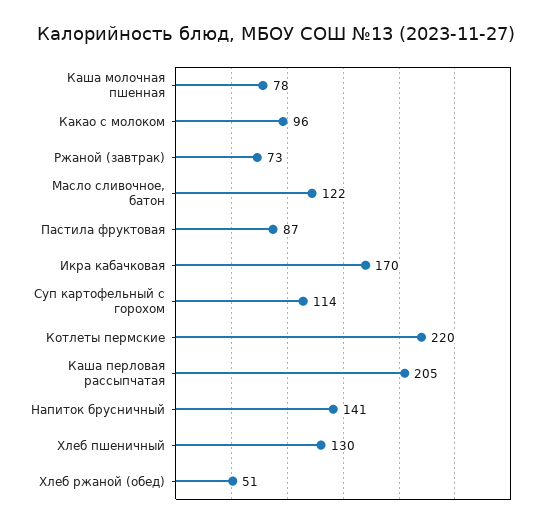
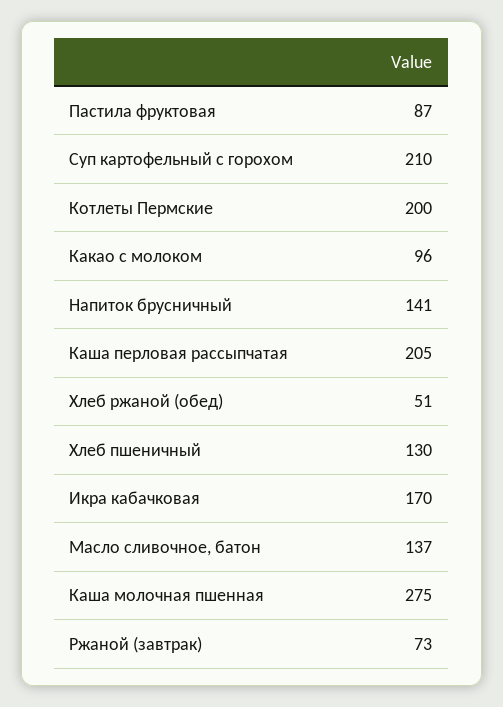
Каша молочная пшенная: 78 -> 275
Масло сливочное, батон: 122 -> 137
Суп картофельный с горохом: 114 -> 210
Котлеты пермские: 220 -> 200

